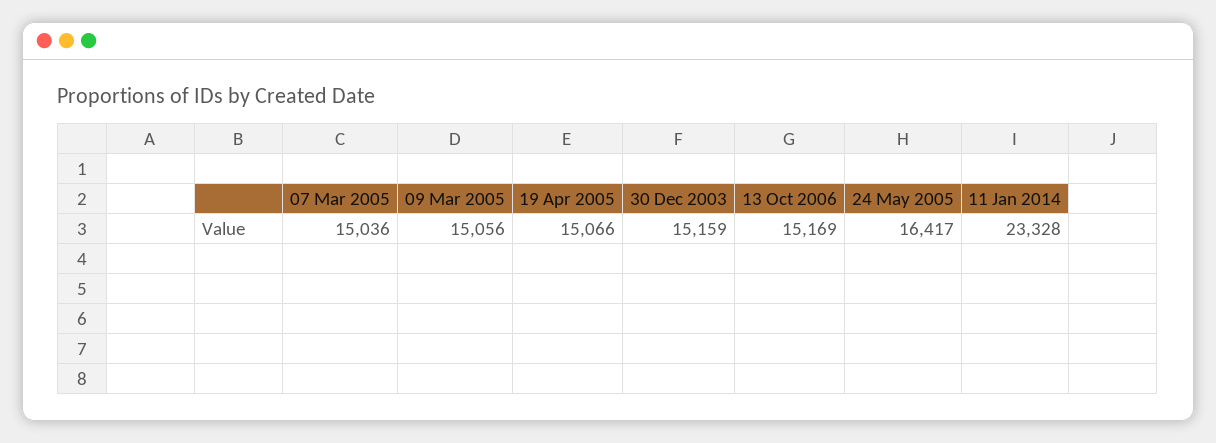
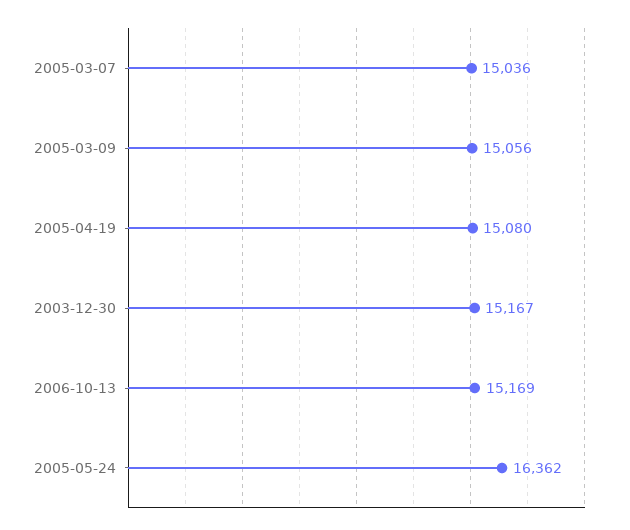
19 Apr 2005: 15066 -> 15080
30 Dec 2003: 15159 -> 15167
24 May 2005: 16417 -> 16362
11 Jan 2014: 23328 -> none

